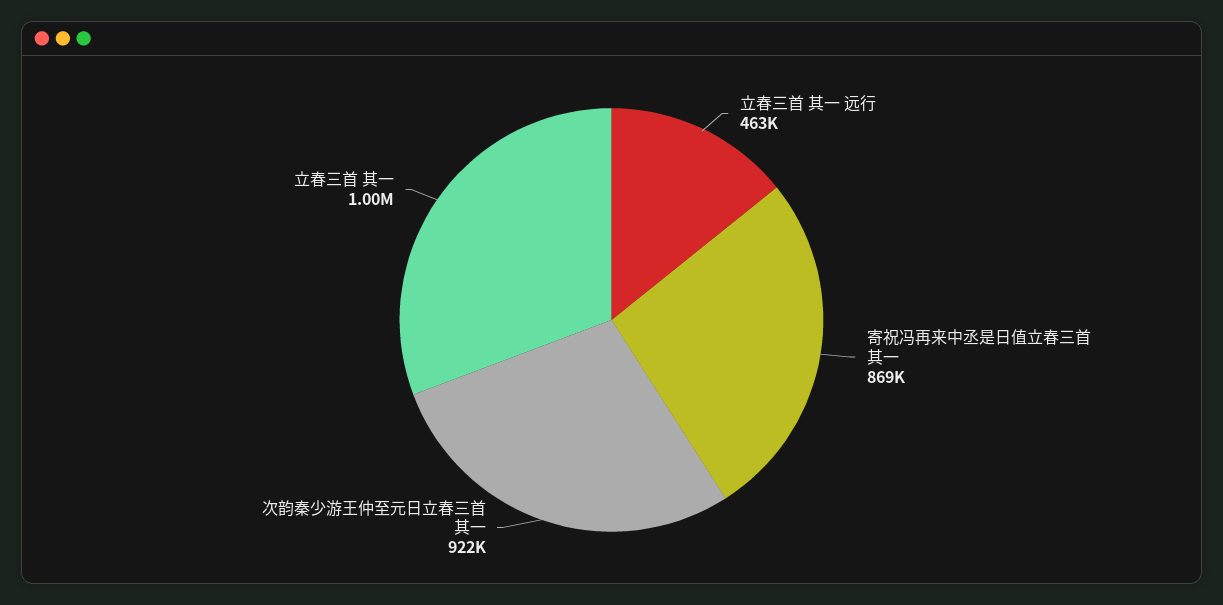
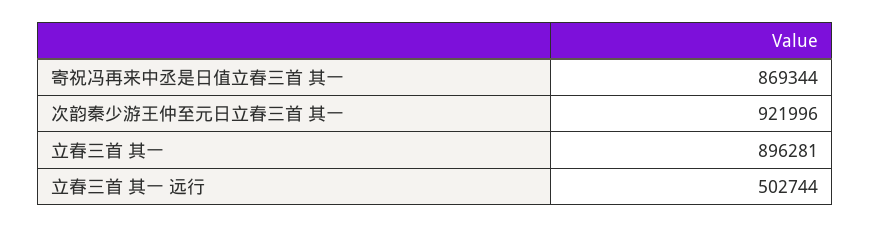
立春三首 其一 远行: 463000 -> 502744
立春三首 其一: 1000000 -> 896281

